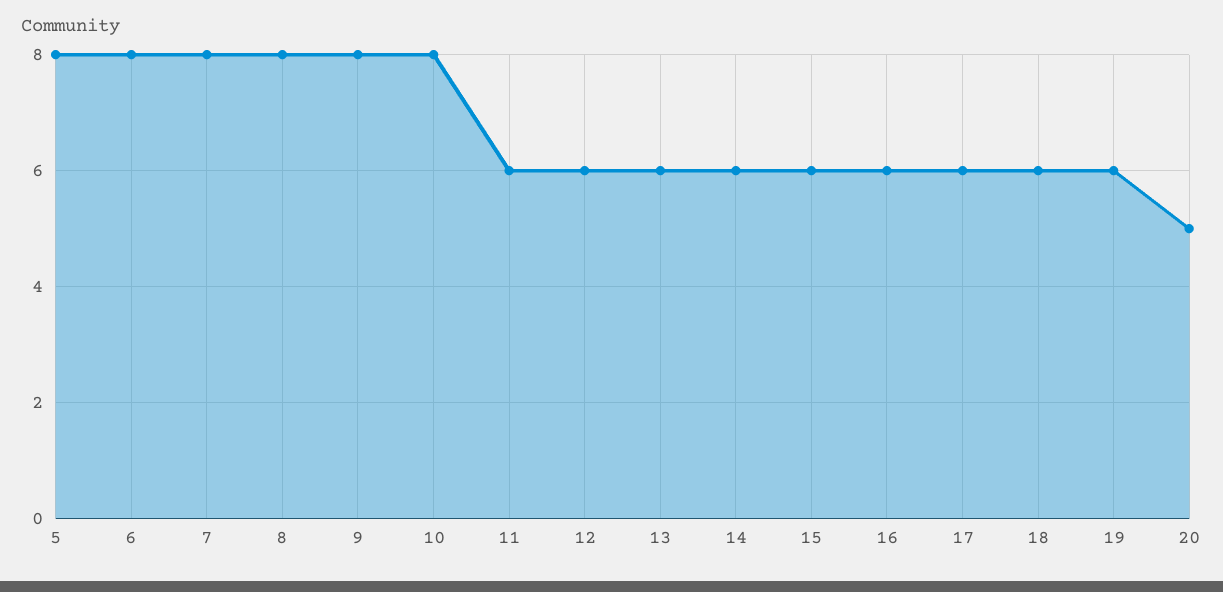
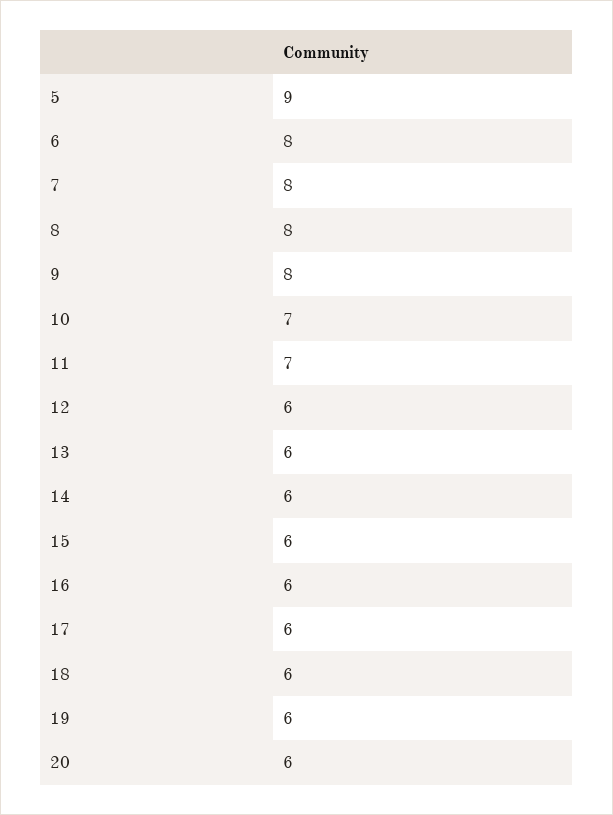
5: 8 -> 9
10: 8 -> 7
11: 6 -> 7
20: 5 -> 6

